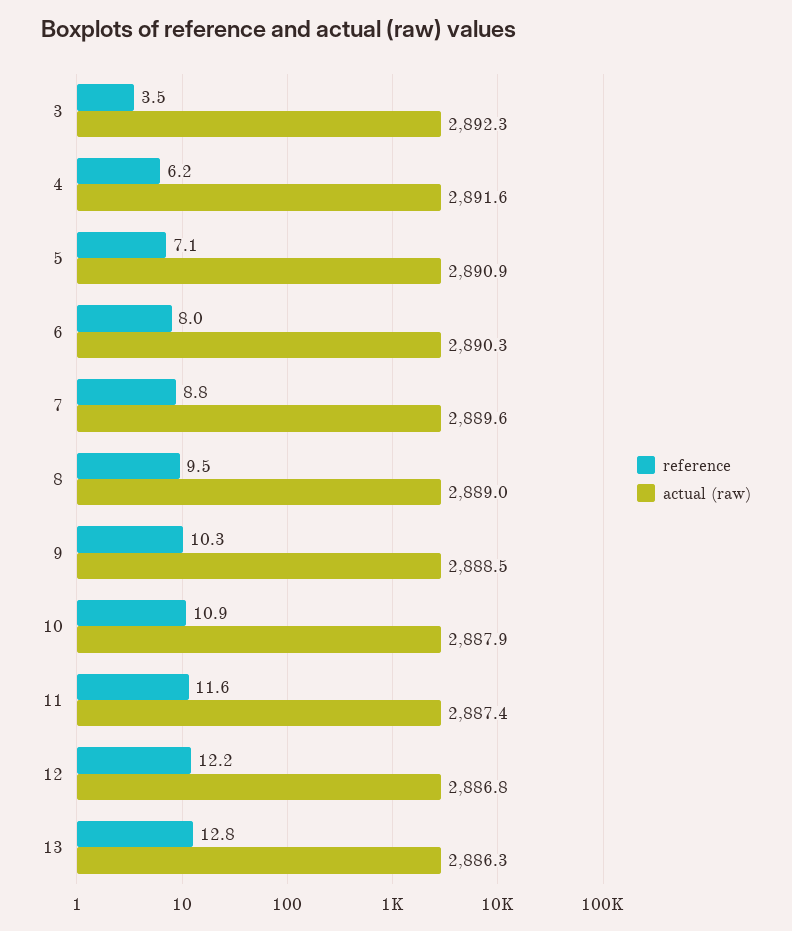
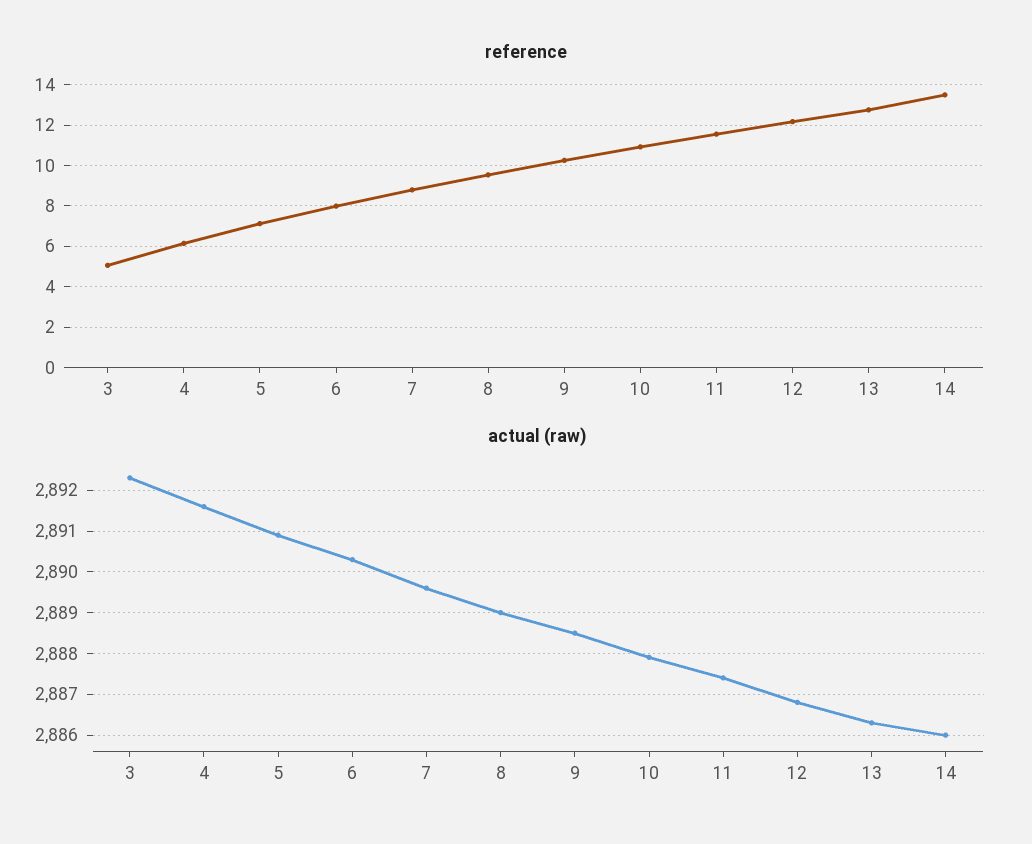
reference, 3: 3.5 -> 5
reference, 14: none -> 13.5
actual (raw), 14: none -> 2886

